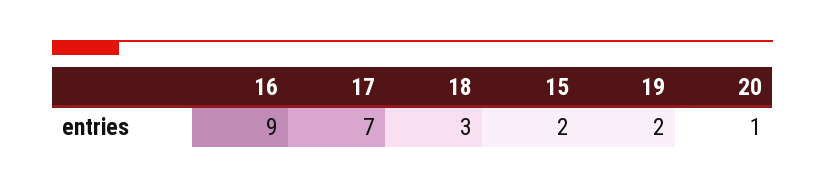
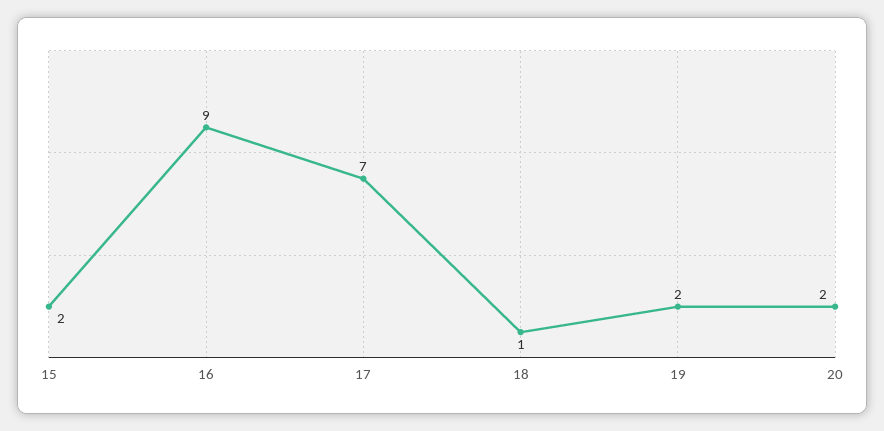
18: 3 -> 1
20: 1 -> 2

